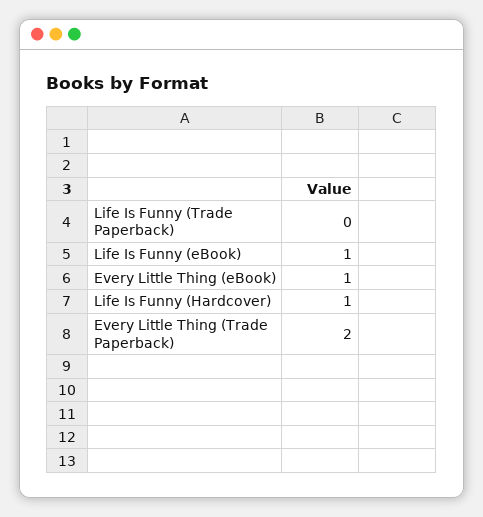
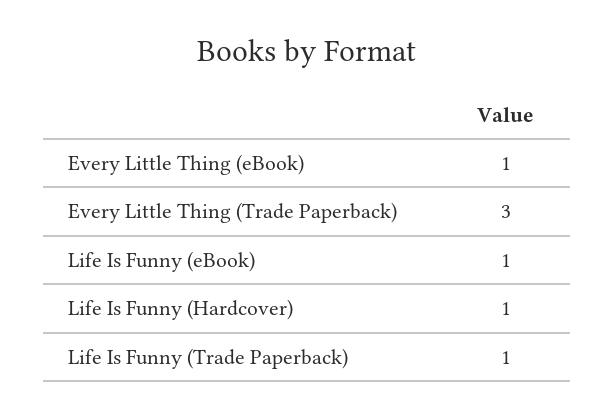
Life Is Funny (Trade Paperback): 0 -> 1
Every Little Thing (Trade Paperback): 2 -> 3

